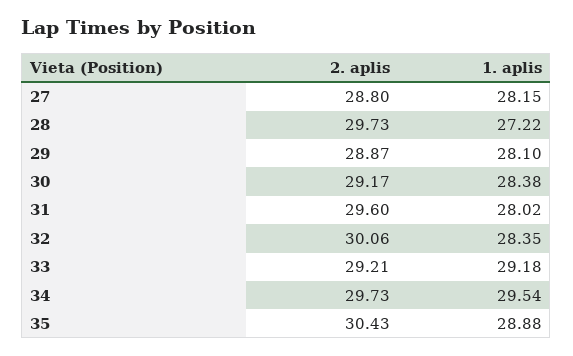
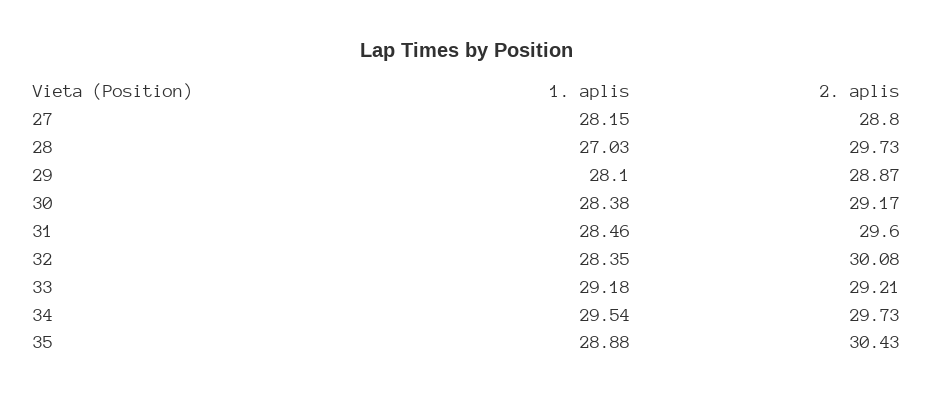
1. aplis, 28: 27.22 -> 27.03
1. aplis, 31: 28.02 -> 28.46
2. aplis, 32: 30.06 -> 30.08

